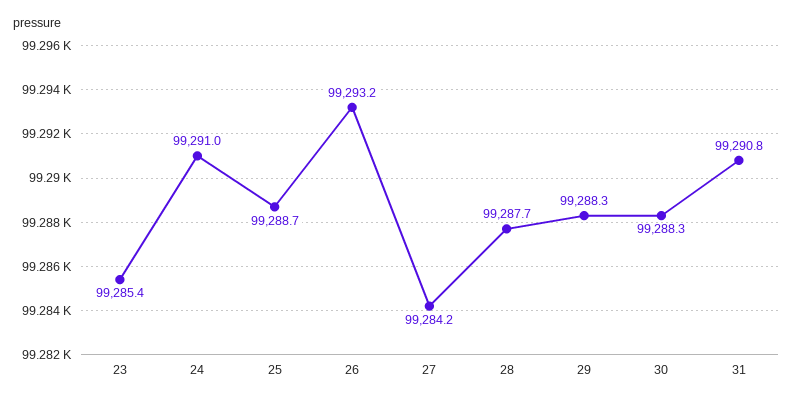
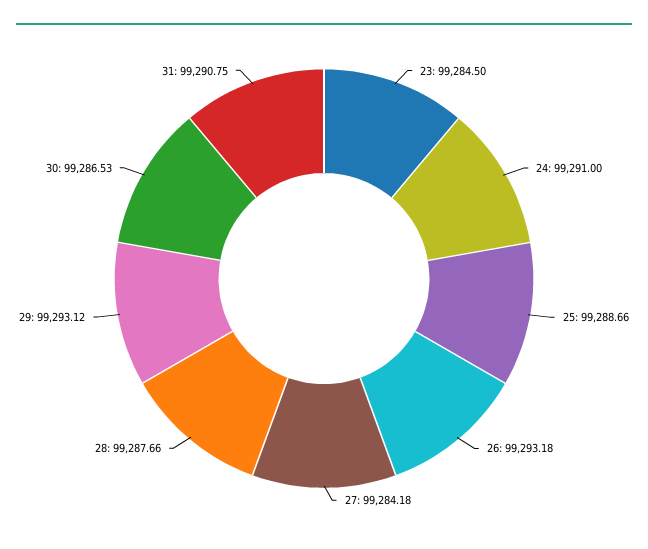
23: 99285.4 -> 99284.5
29: 99288.3 -> 99293.12
30: 99288.3 -> 99286.53

